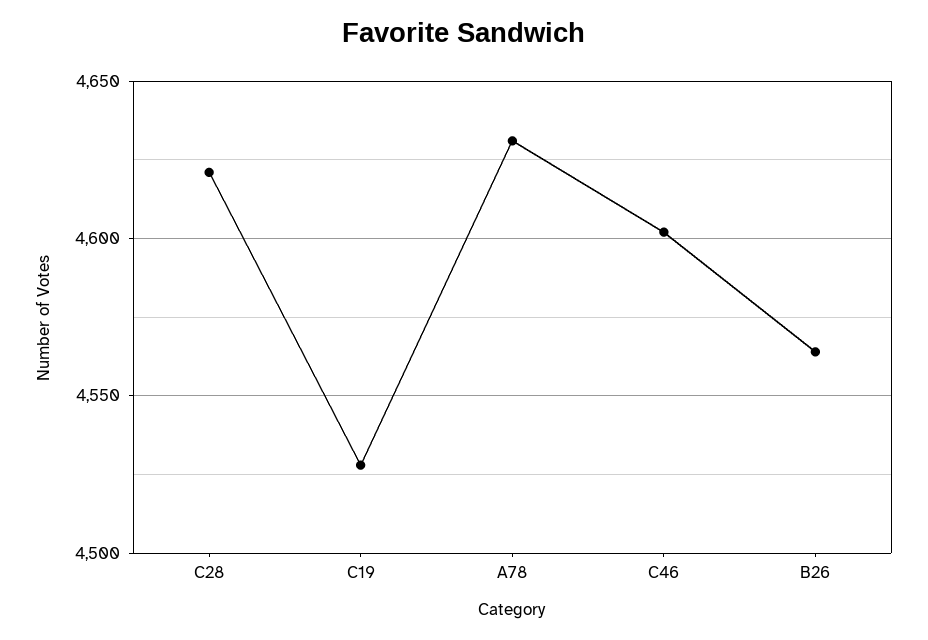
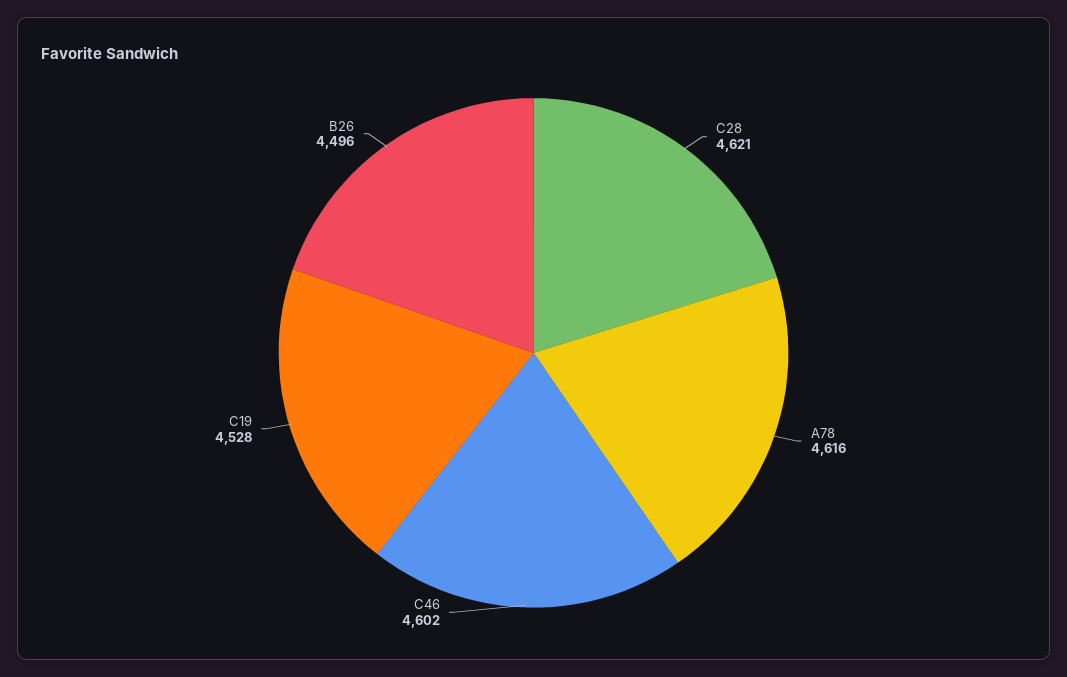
A78: 4630 -> 4616
B26: 4565 -> 4496

